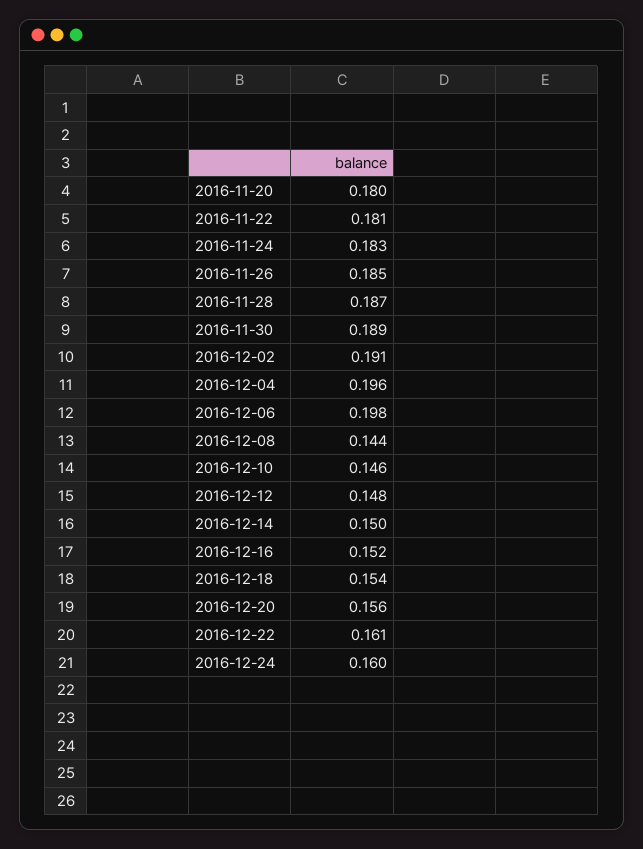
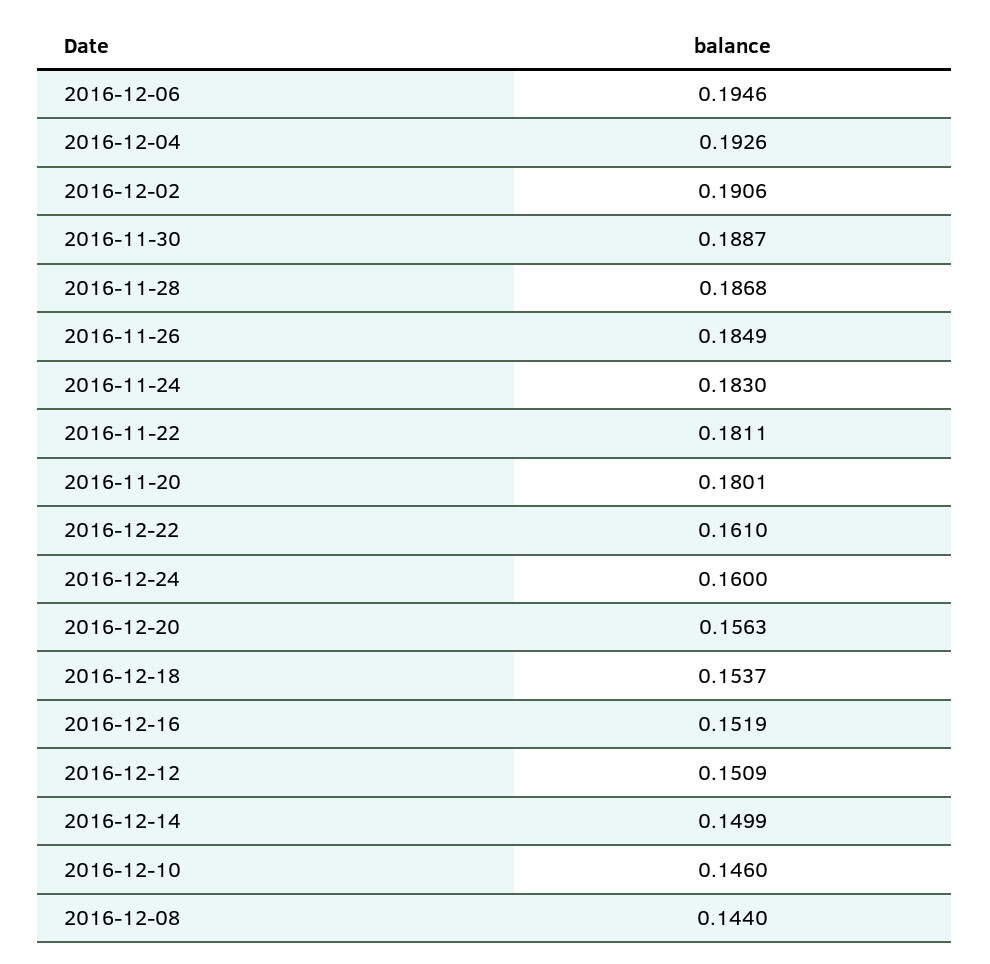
2016-12-04: 0.196 -> 0.1926
2016-12-06: 0.198 -> 0.1946
2016-12-12: 0.148 -> 0.1509

